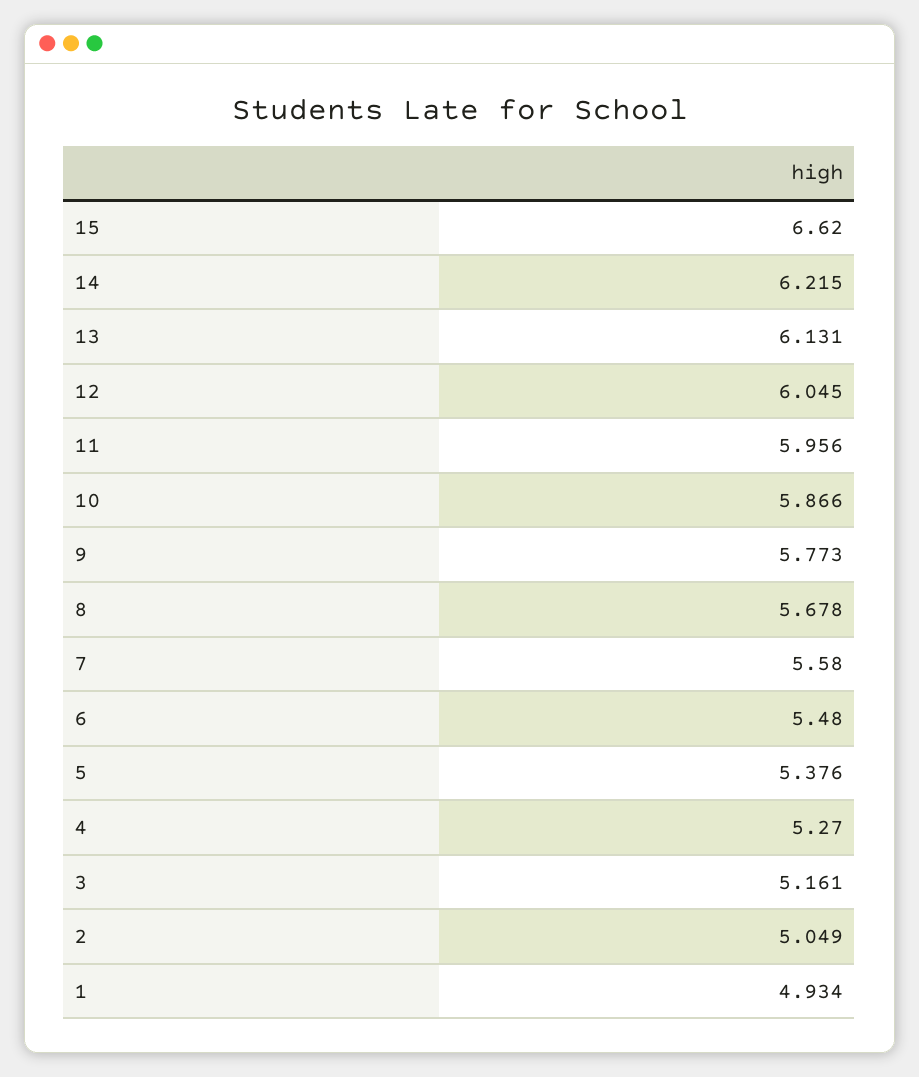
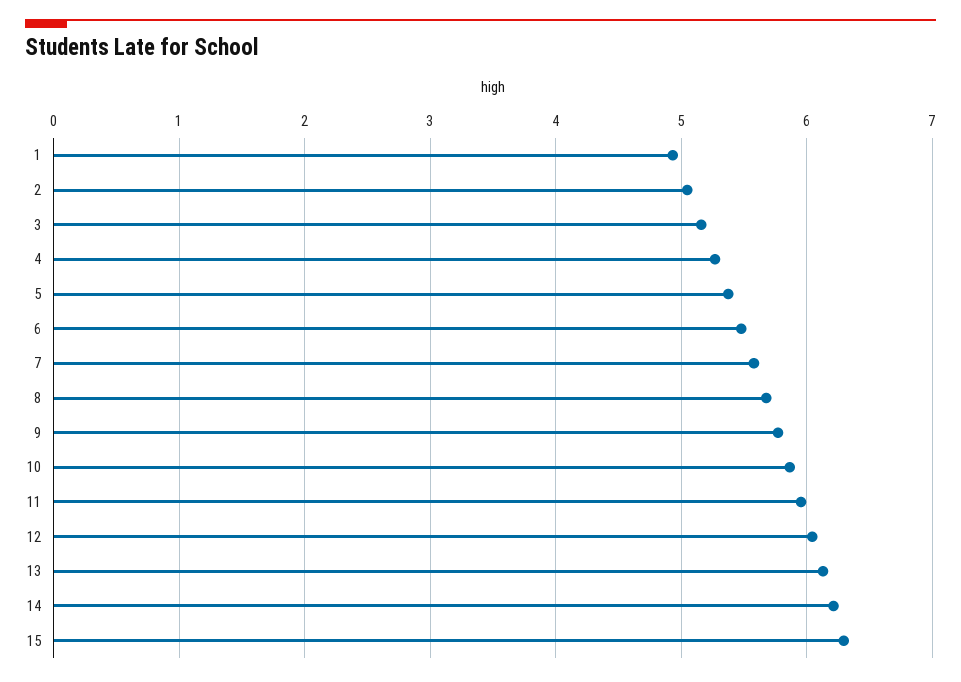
15: 6.62 -> 6.3

